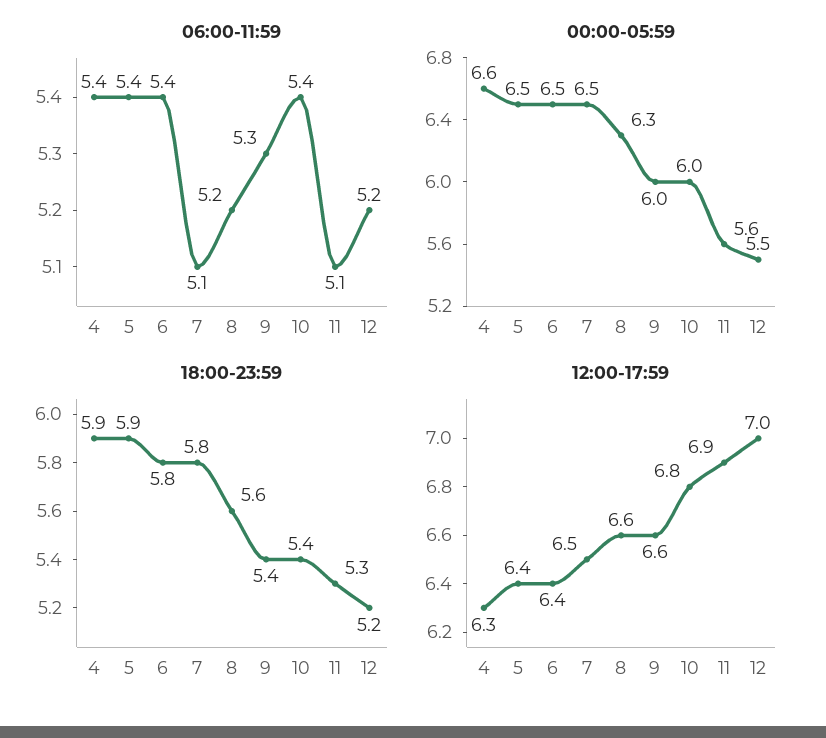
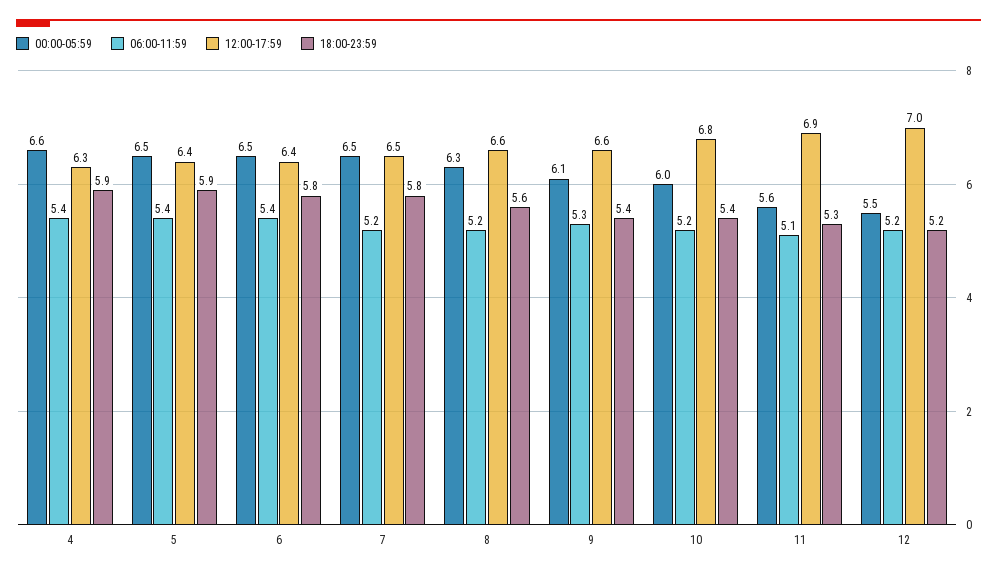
06:00-11:59, 7: 5.1 -> 5.2
06:00-11:59, 10: 5.4 -> 5.2
00:00-05:59, 9: 6 -> 6.1

